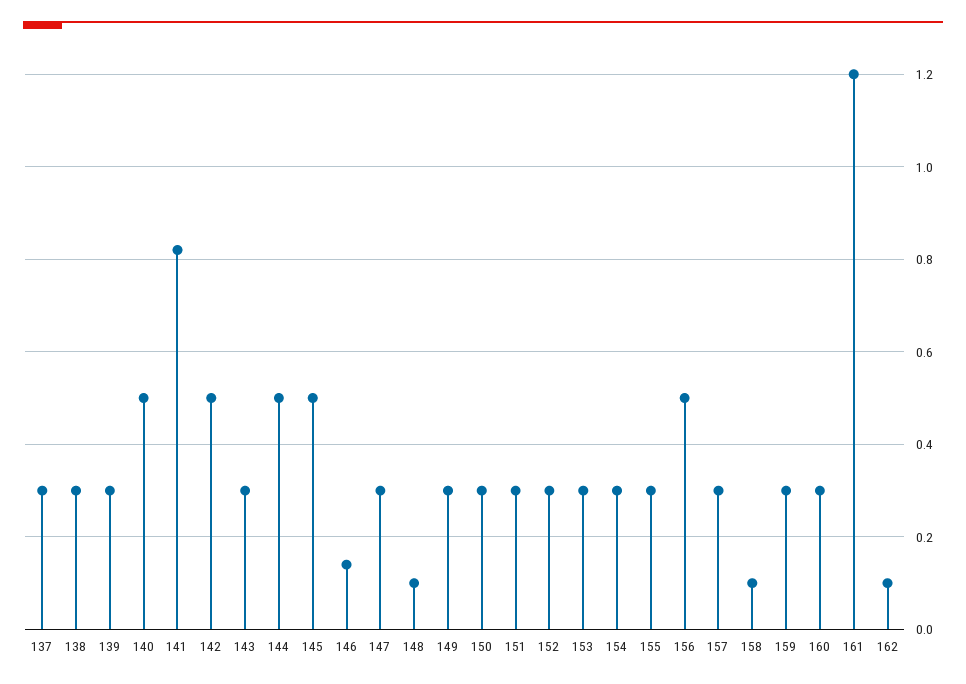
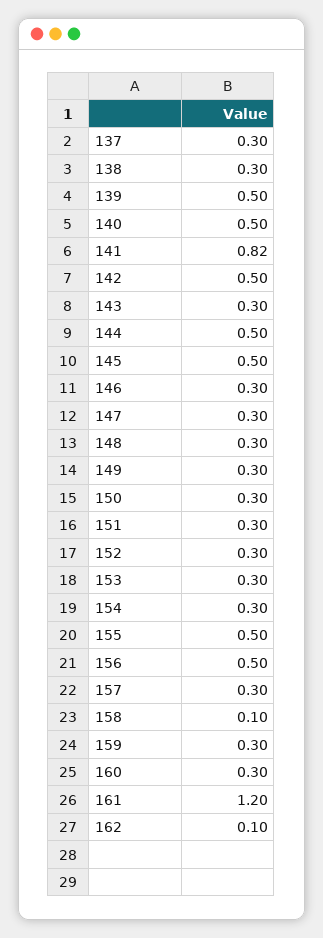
139: 0.3 -> 0.5
146: 0.15 -> 0.3
148: 0.1 -> 0.3
155: 0.3 -> 0.5

